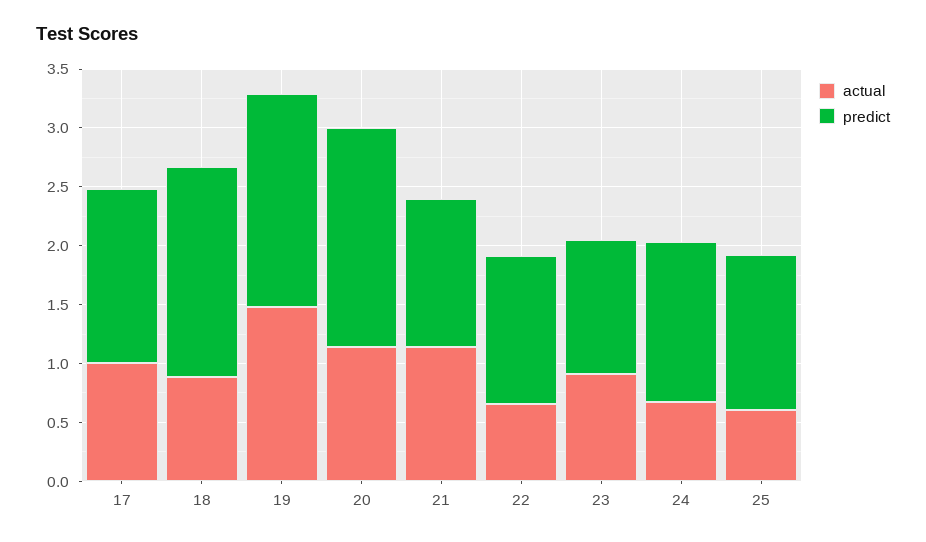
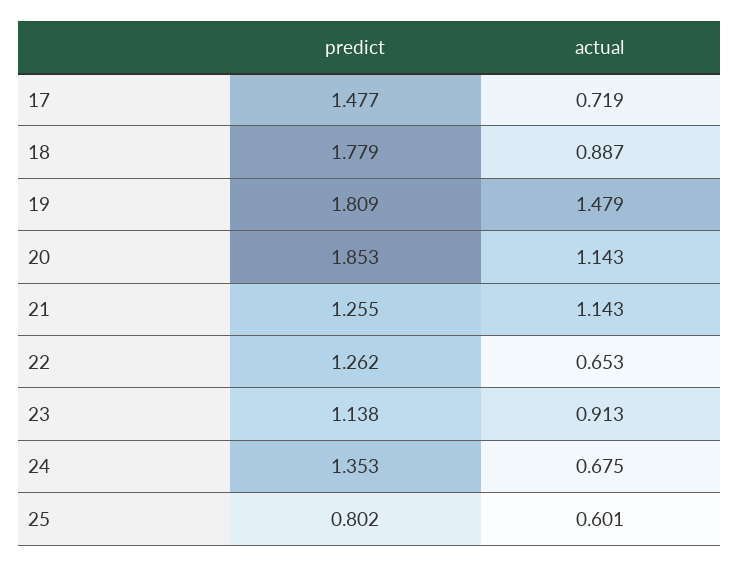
actual, 17: 1 -> 0.719
predict, 25: 1.3 -> 0.802

